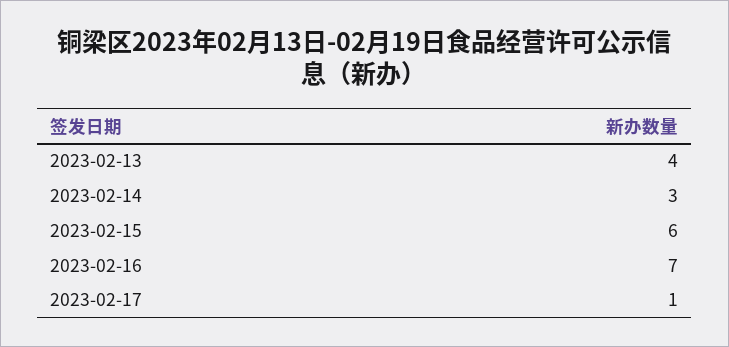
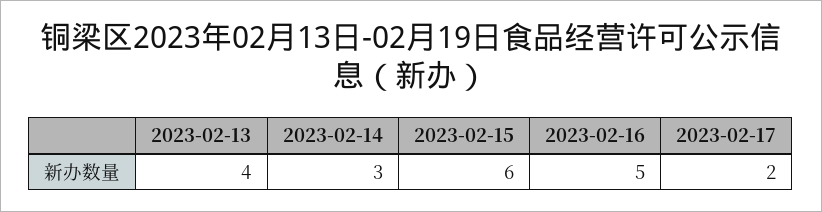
2023-02-16: 7 -> 5
2023-02-17: 1 -> 2

